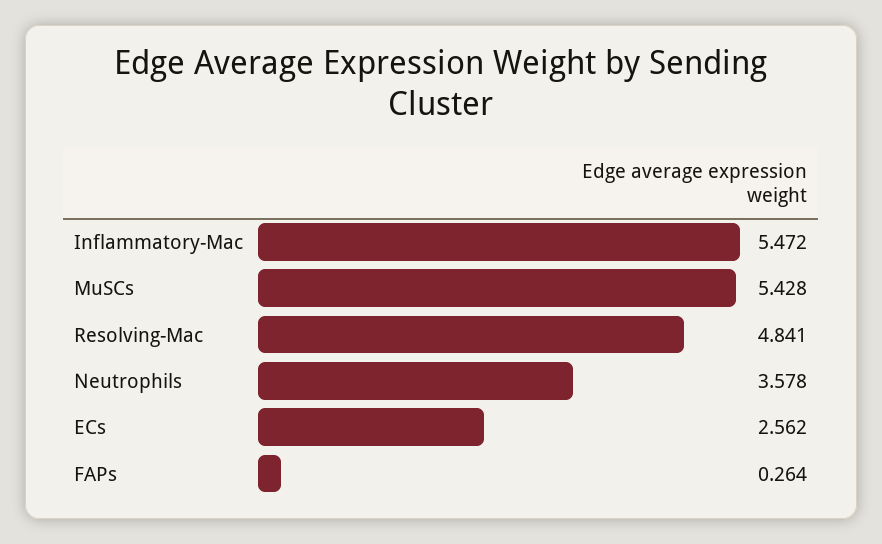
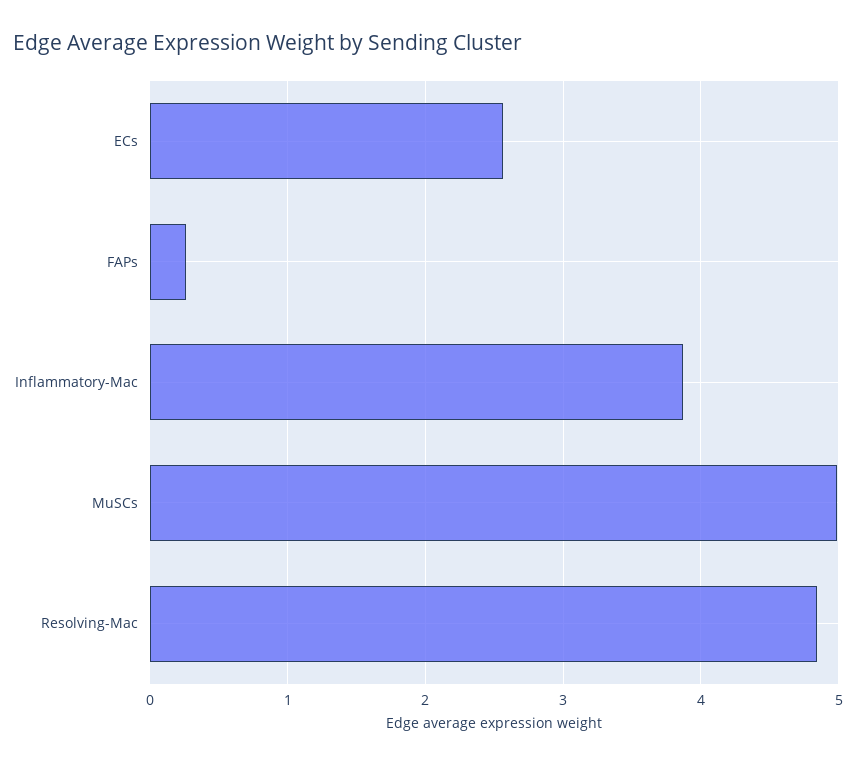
Inflammatory-Mac: 5.472 -> 3.9
MuSCs: 5.428 -> 5
Neutrophils: 3.578 -> none

